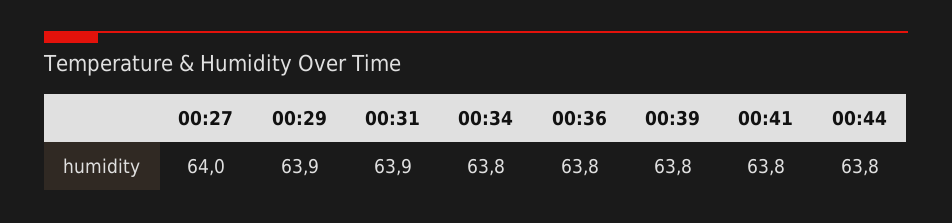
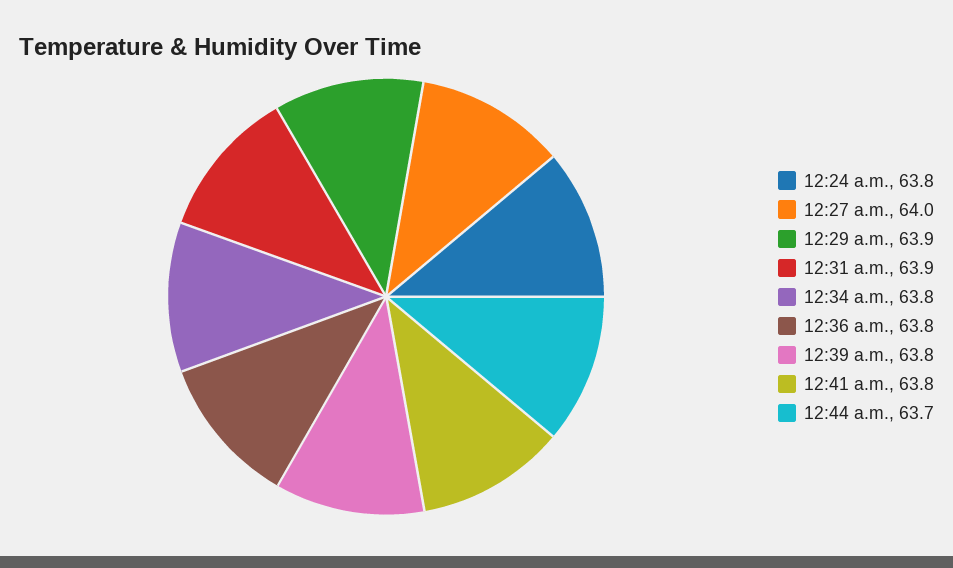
00:44: 63.8 -> 63.7
12:24 a.m.: none -> 63.8

